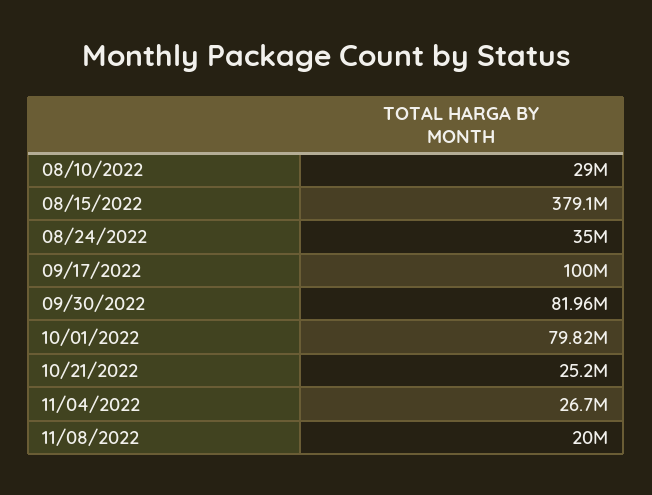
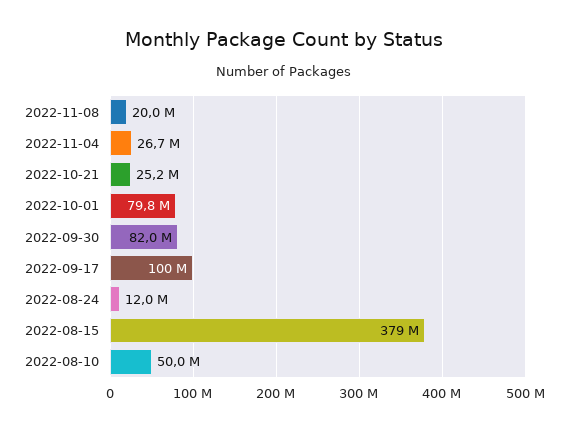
08/10/2022: 29000000 -> 50000000
08/24/2022: 35000000 -> 12000000

